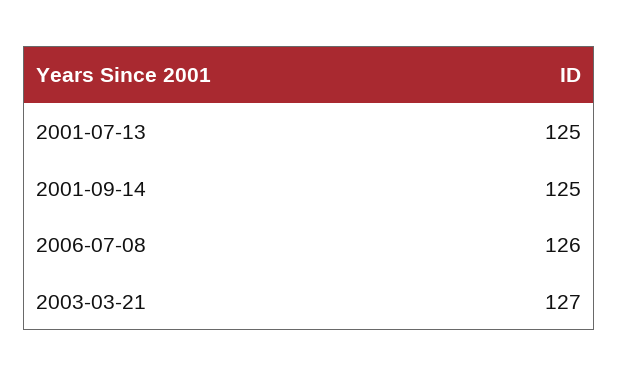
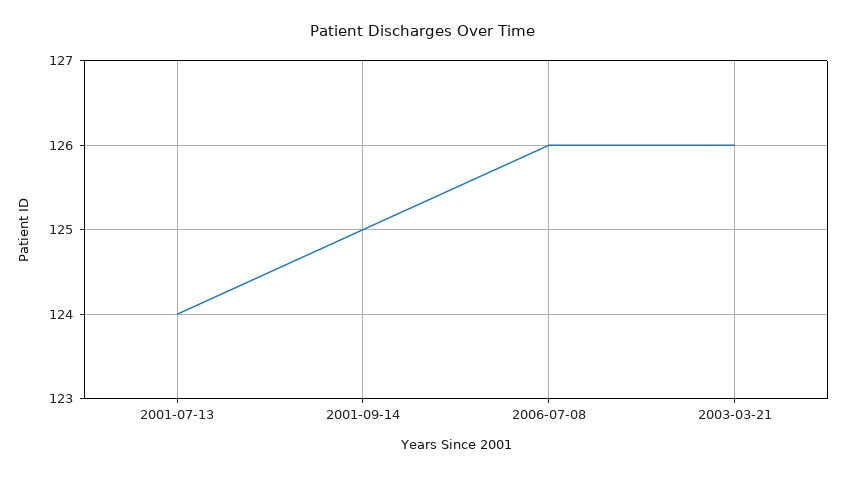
2001-07-13: 125 -> 124
2003-03-21: 127 -> 126

